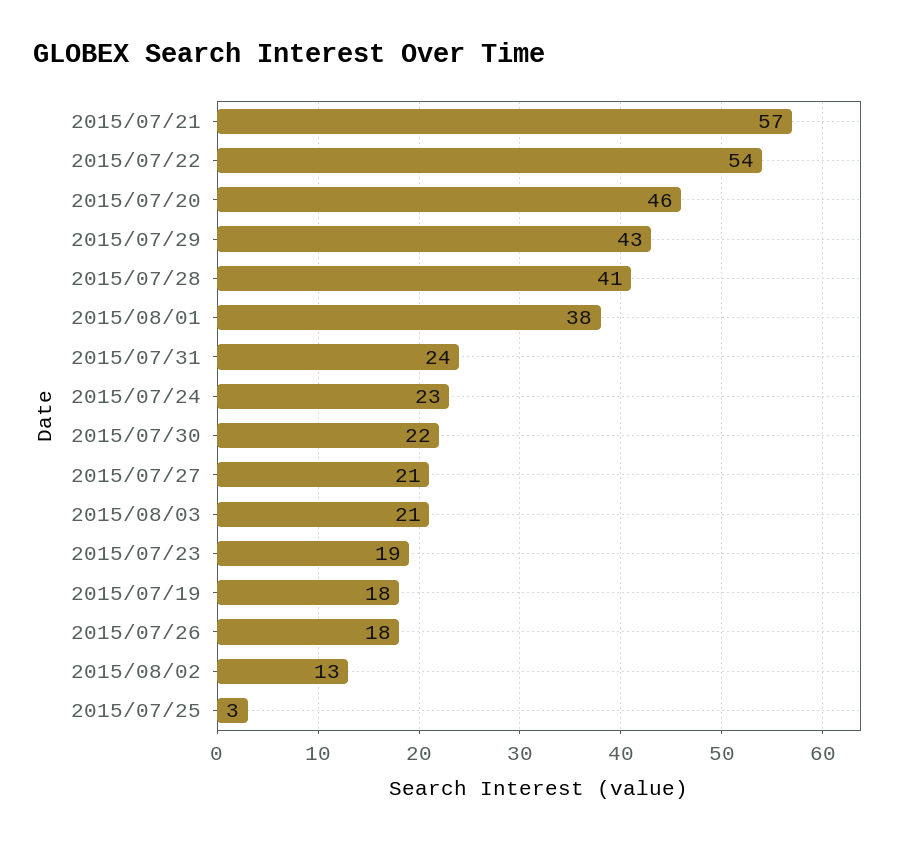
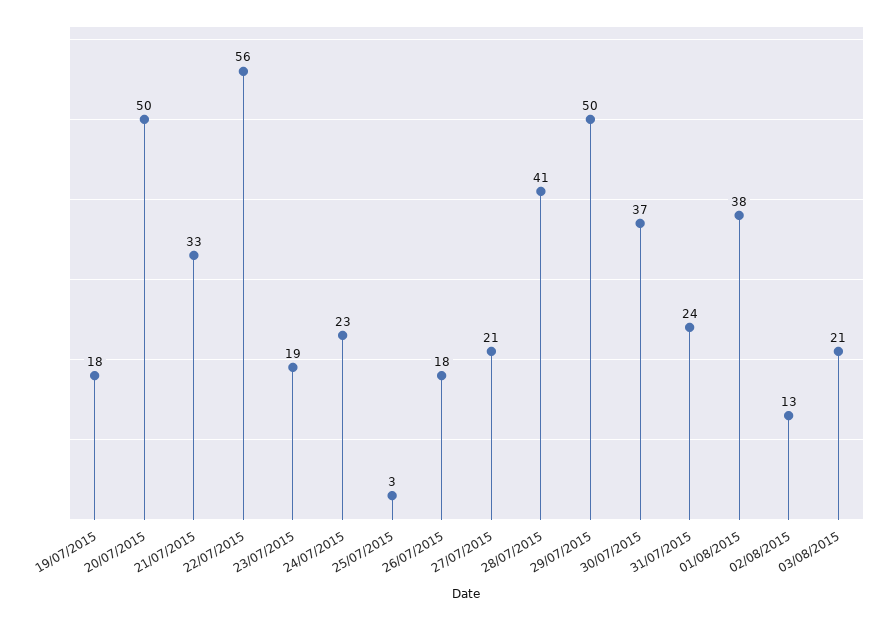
2015/07/21: 57 -> 33
2015/07/22: 54 -> 56
2015/07/20: 46 -> 50
2015/07/29: 43 -> 50
2015/07/30: 22 -> 37

